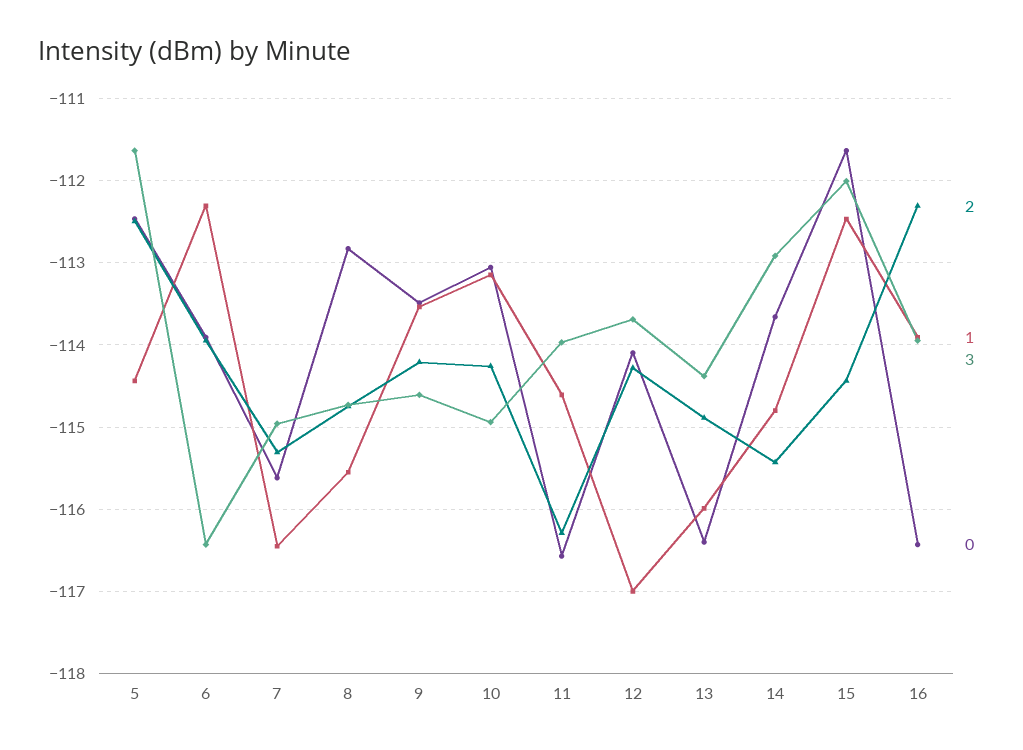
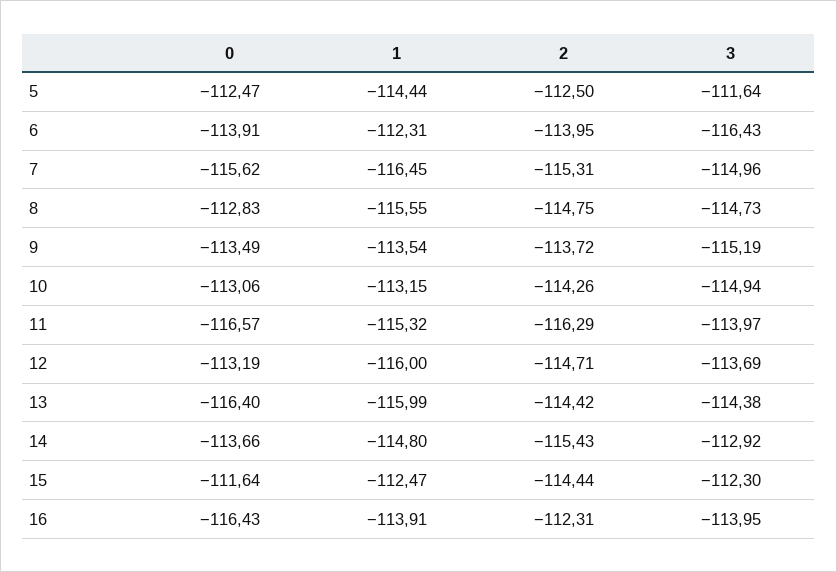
2, 9: -114.2 -> -113.72
3, 9: -114.6 -> -115.19
1, 11: -114.6 -> -115.32
2, 12: -114.3 -> -114.71
1, 12: -117 -> -116
0, 12: -114.1 -> -113.19
2, 13: -114.9 -> -114.42
3, 15: -112 -> -112.3

